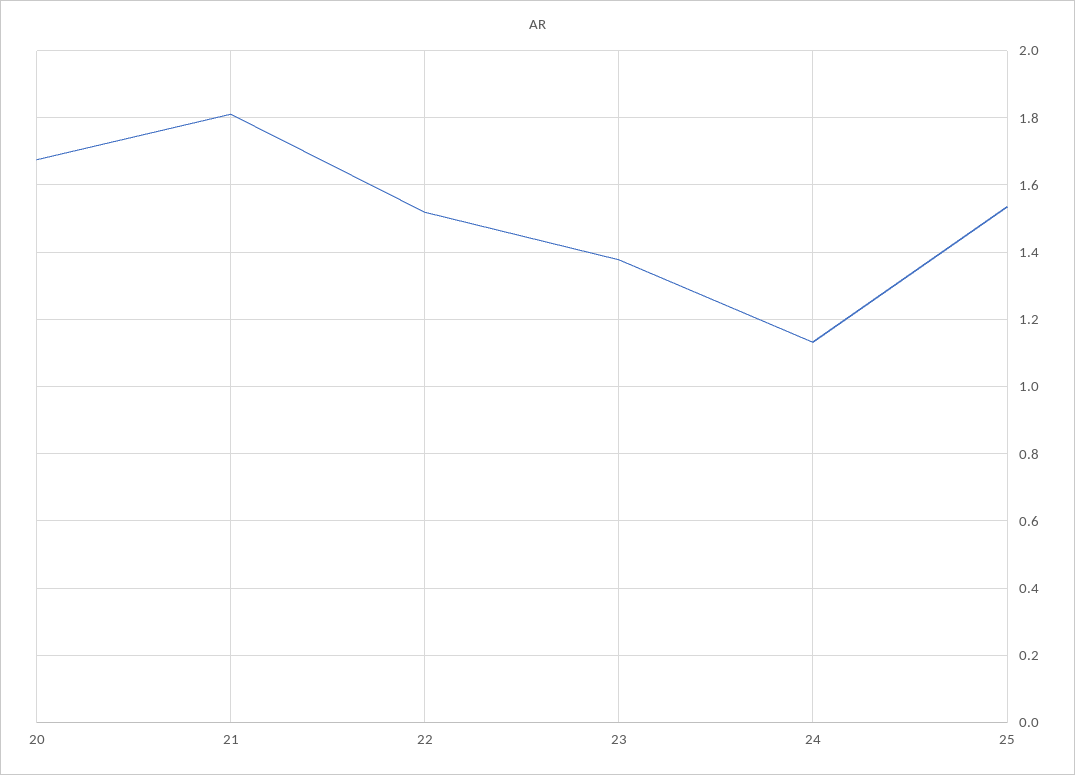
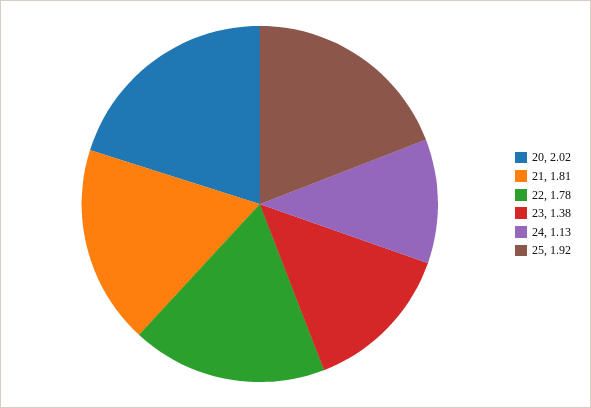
20: 1.68 -> 2.02
22: 1.52 -> 1.78
25: 1.54 -> 1.92

